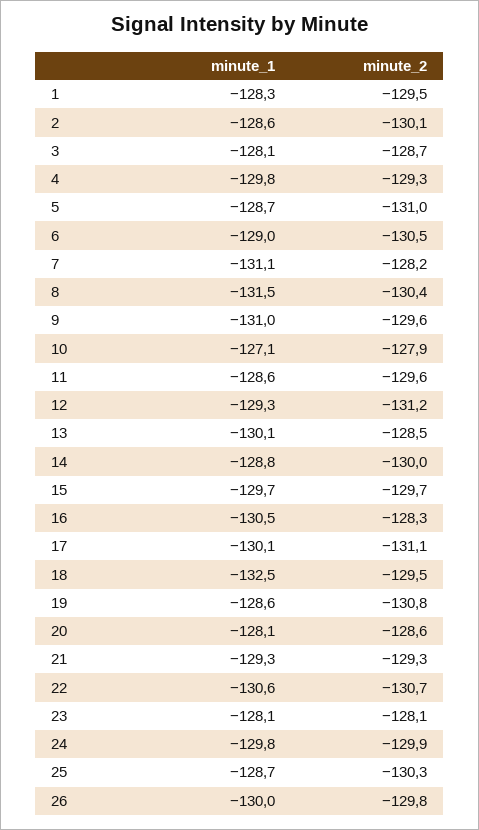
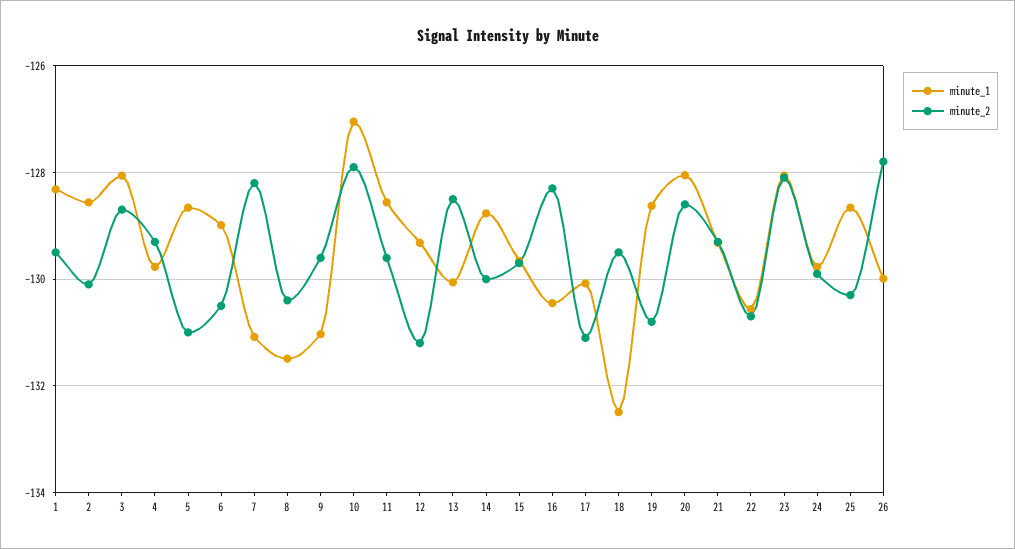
minute_2, 26: -129.8 -> -127.8

